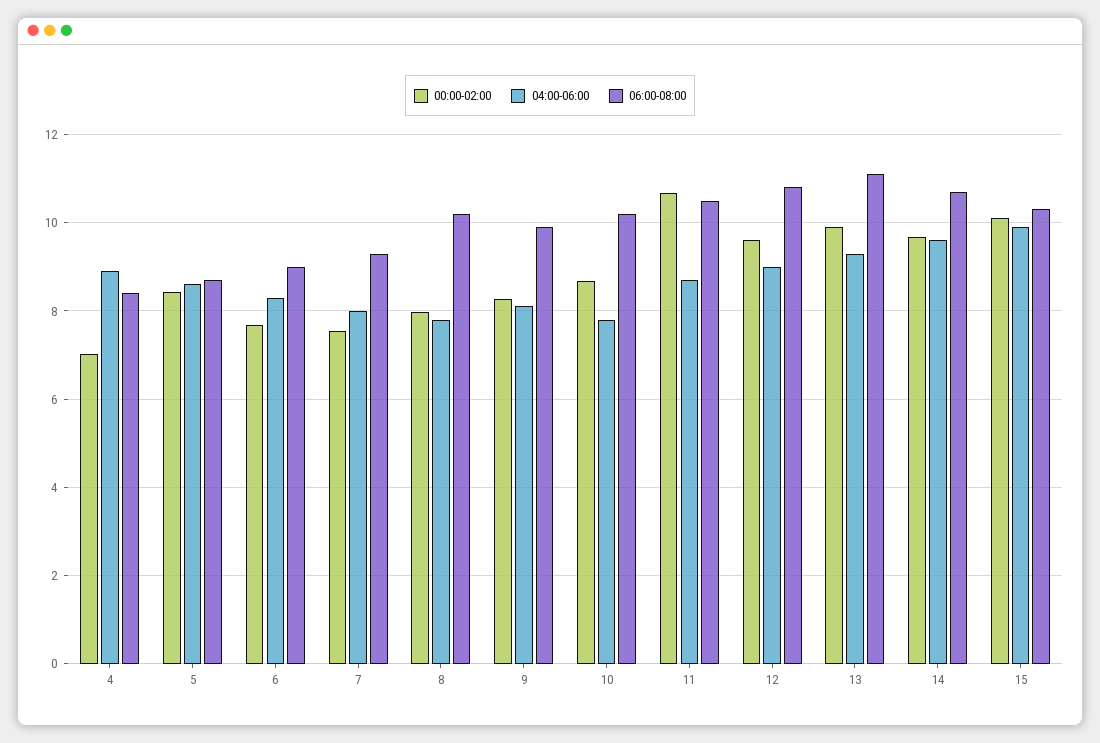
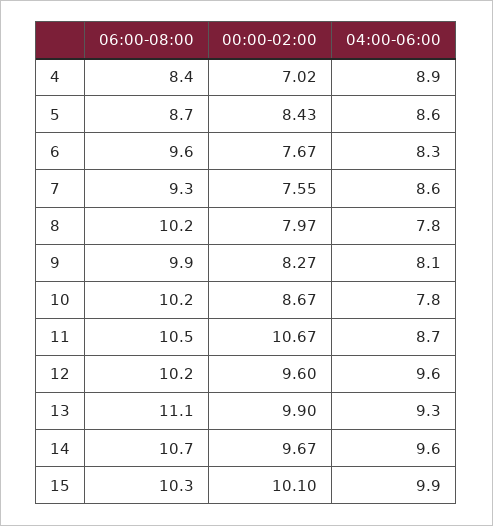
06:00-08:00, 6: 9 -> 9.6
04:00-06:00, 7: 8 -> 8.6
04:00-06:00, 12: 9 -> 9.6
06:00-08:00, 12: 10.8 -> 10.2

